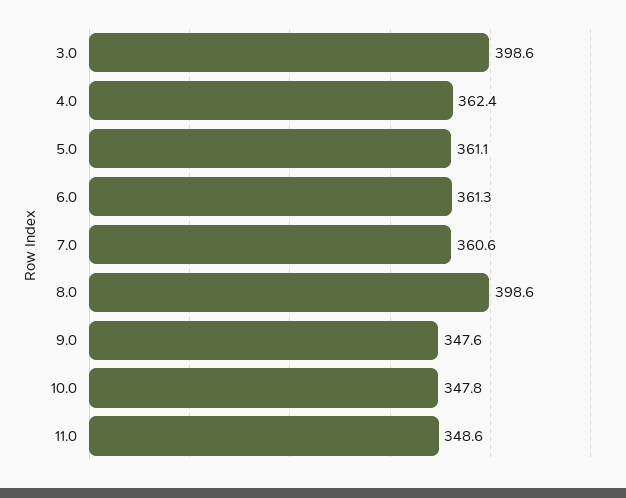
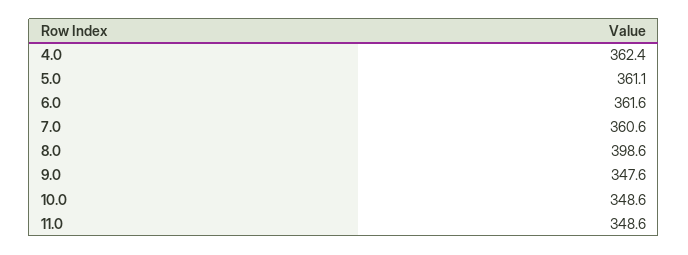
3.0: 398.6 -> none
6.0: 361.3 -> 361.6
10.0: 347.8 -> 348.6

